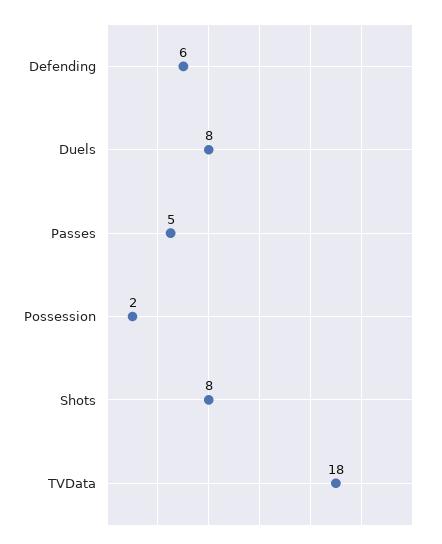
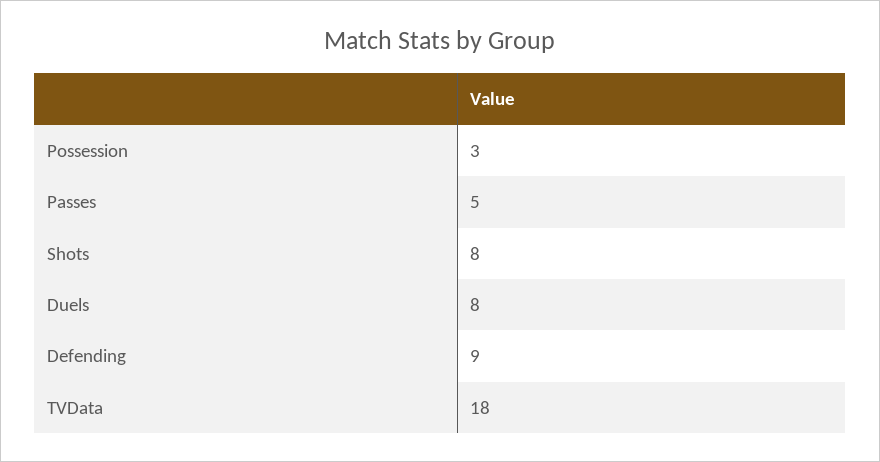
Defending: 6 -> 9
Possession: 2 -> 3

